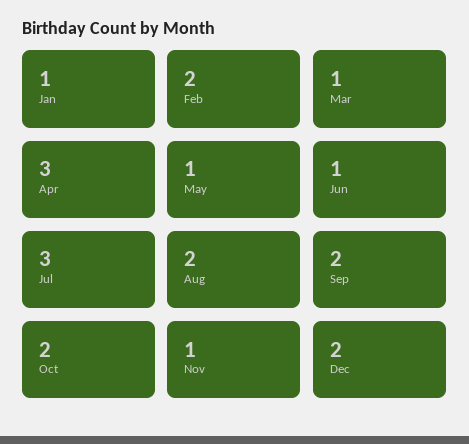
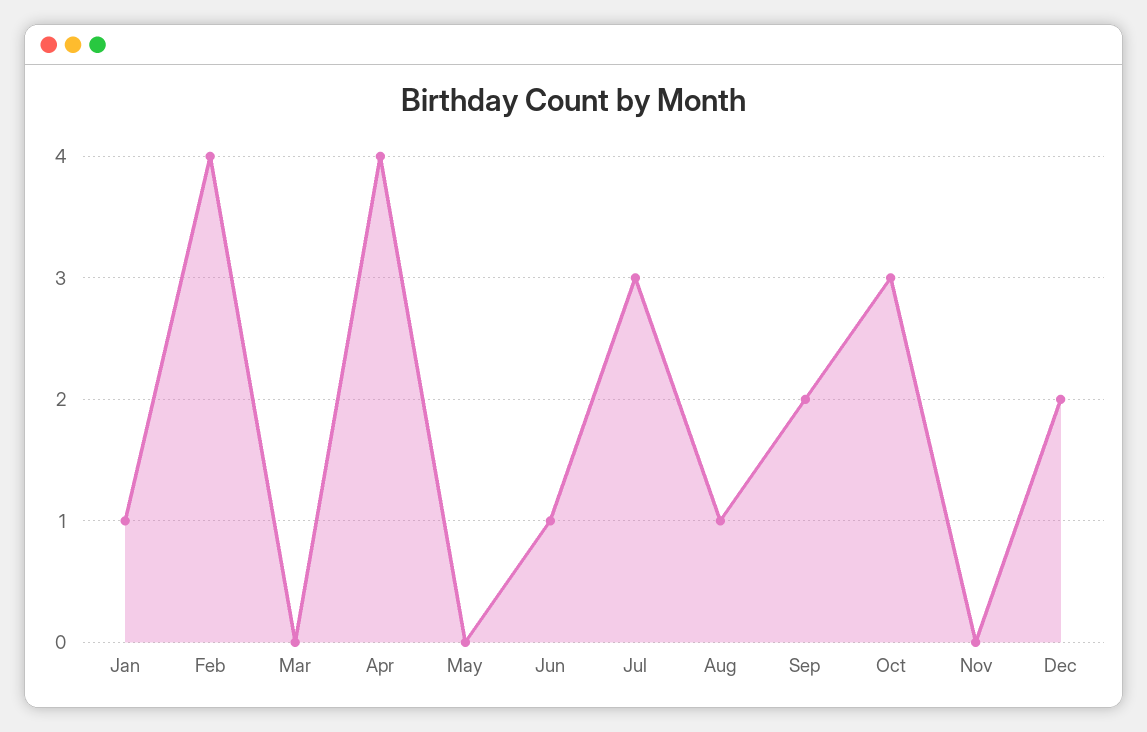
Feb: 2 -> 4
Mar: 1 -> 0
Apr: 3 -> 4
May: 1 -> 0
Aug: 2 -> 1
Oct: 2 -> 3
Nov: 1 -> 0

